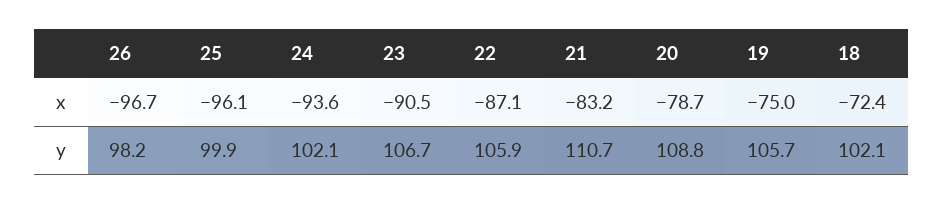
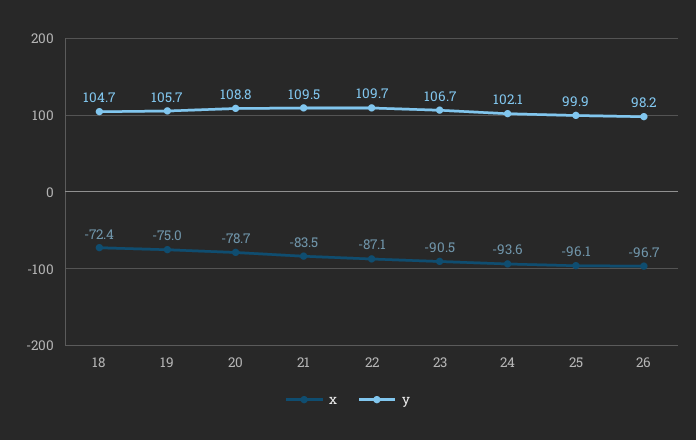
x, 21: -83.2 -> -83.5
y, 22: 105.9 -> 109.7
y, 21: 110.7 -> 109.5
y, 18: 102.1 -> 104.7

